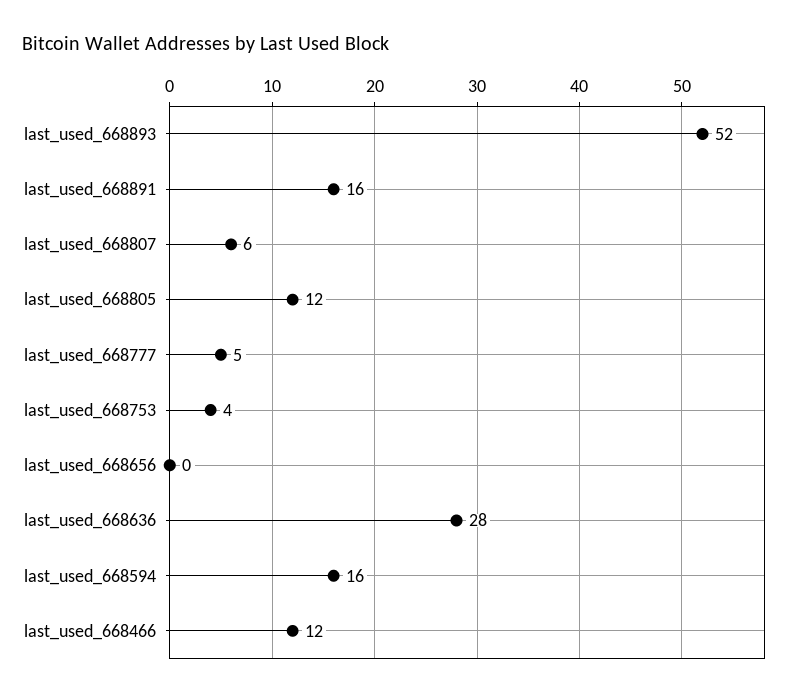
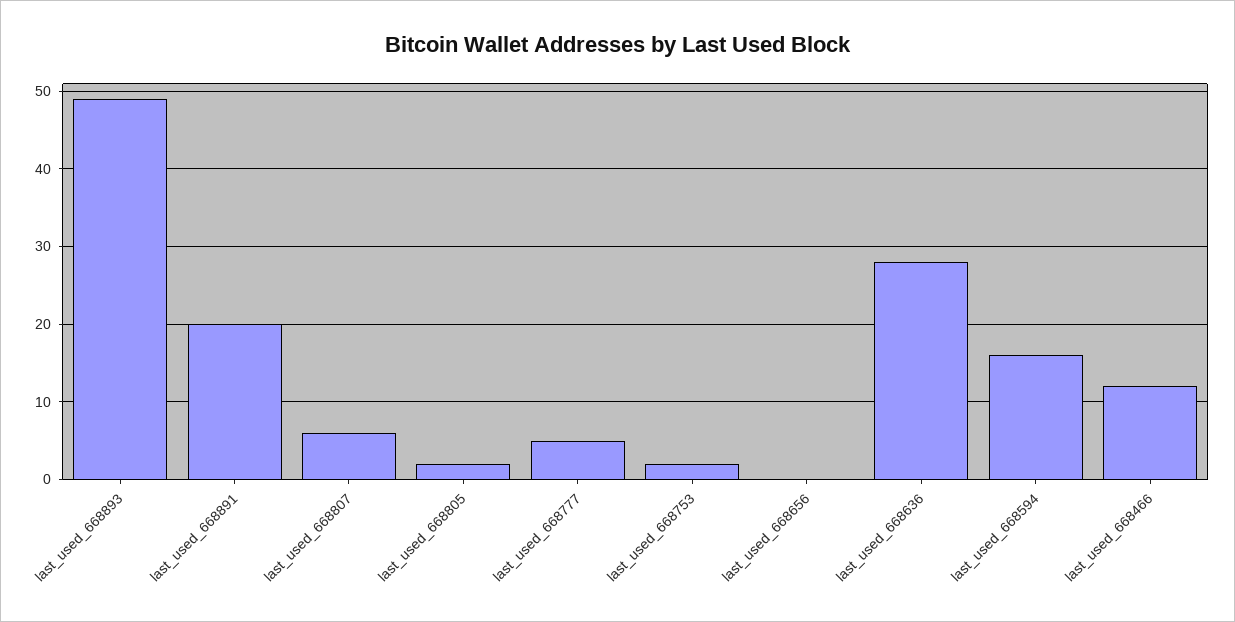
last_used_668893: 52 -> 49
last_used_668891: 16 -> 20
last_used_668805: 12 -> 2
last_used_668753: 4 -> 2

